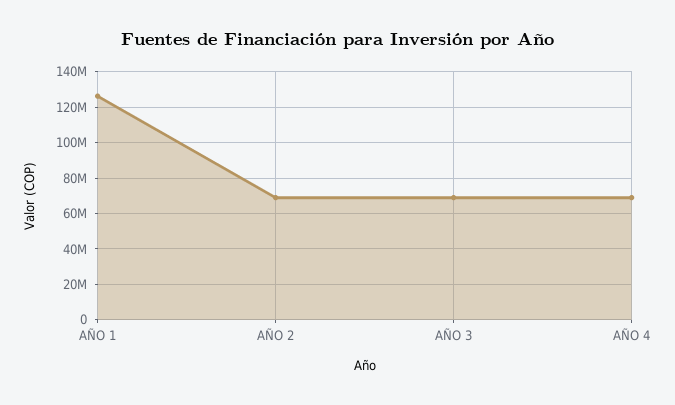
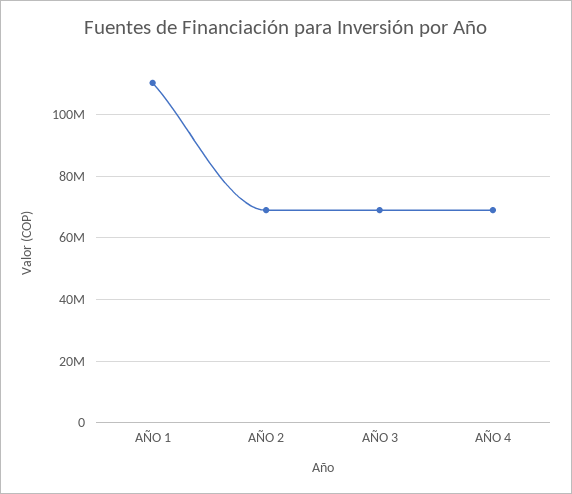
AÑO 1: 125000000 -> 110000000

